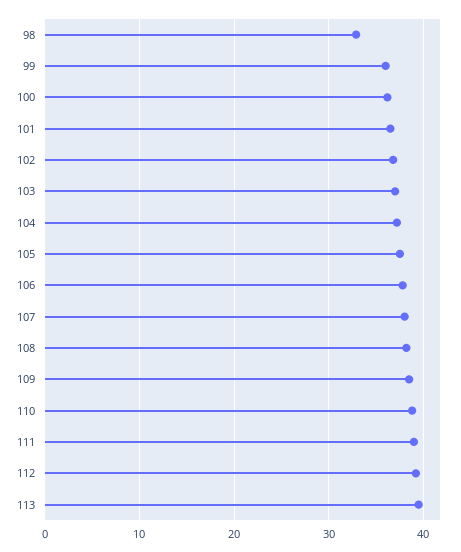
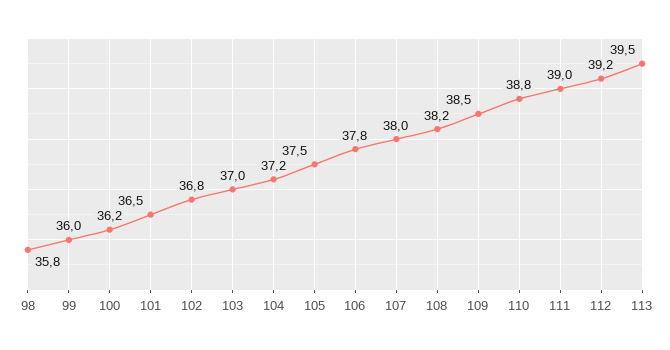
98: 33 -> 35.8

